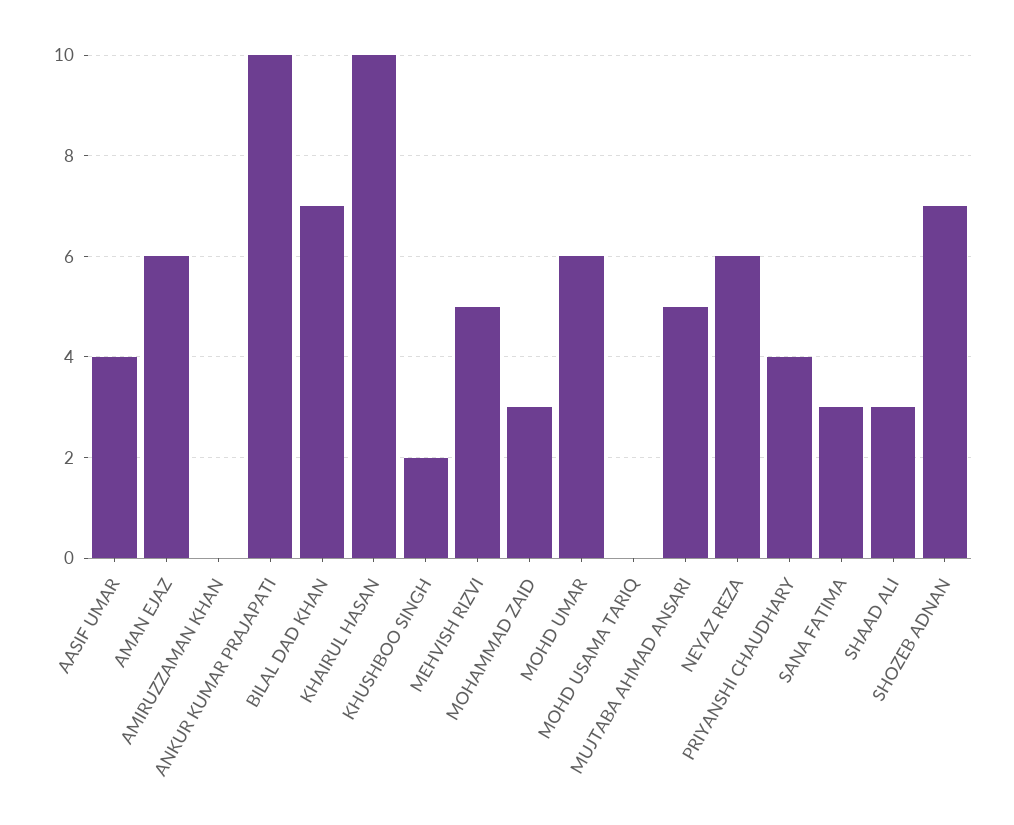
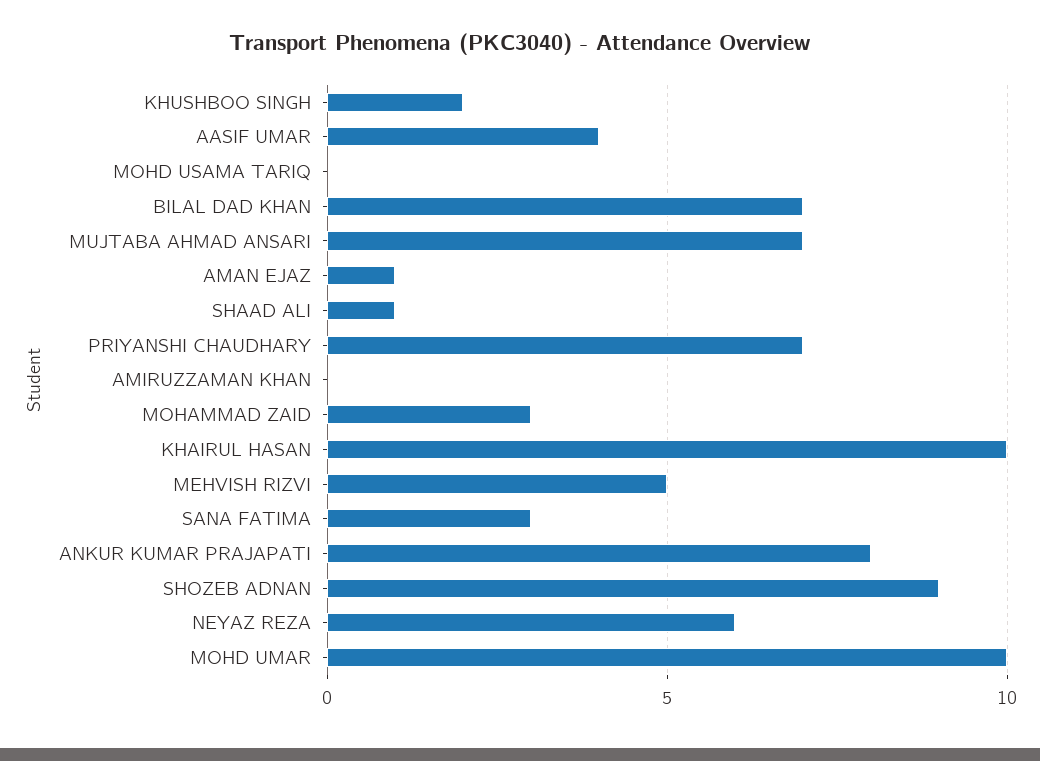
AMAN EJAZ: 6 -> 1
ANKUR KUMAR PRAJAPATI: 10 -> 8
MOHD UMAR: 6 -> 10
MUJTABA AHMAD ANSARI: 5 -> 7
PRIYANSHI CHAUDHARY: 4 -> 7
SHAAD ALI: 3 -> 1
SHOZEB ADNAN: 7 -> 9

